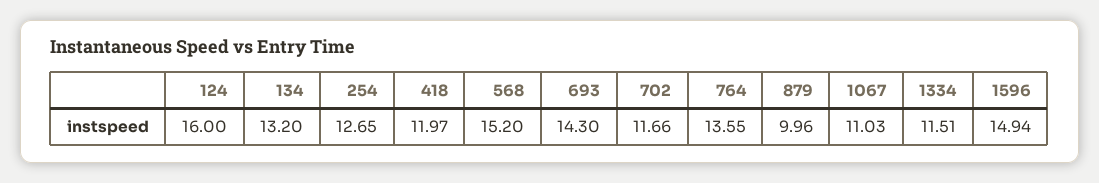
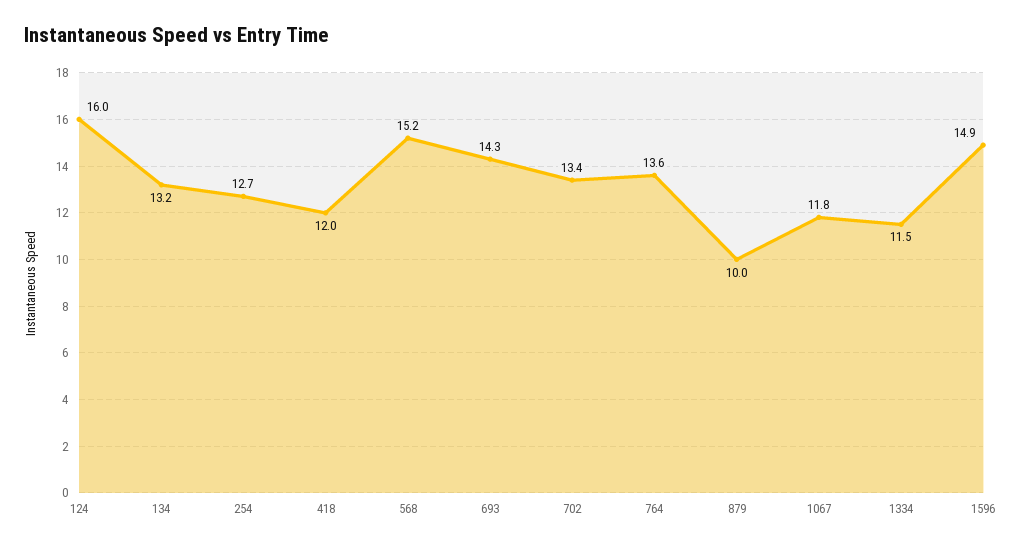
702: 11.66 -> 13.4
1067: 11.03 -> 11.8

